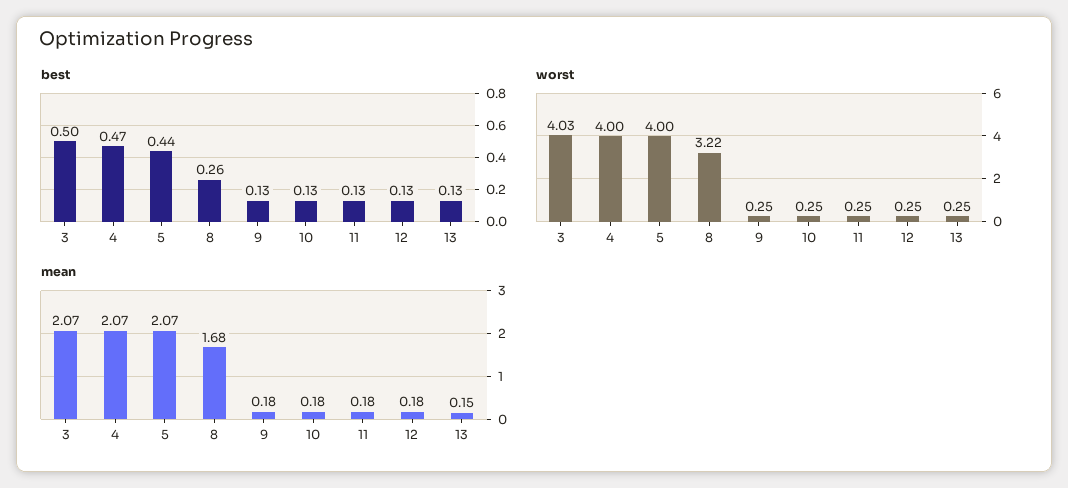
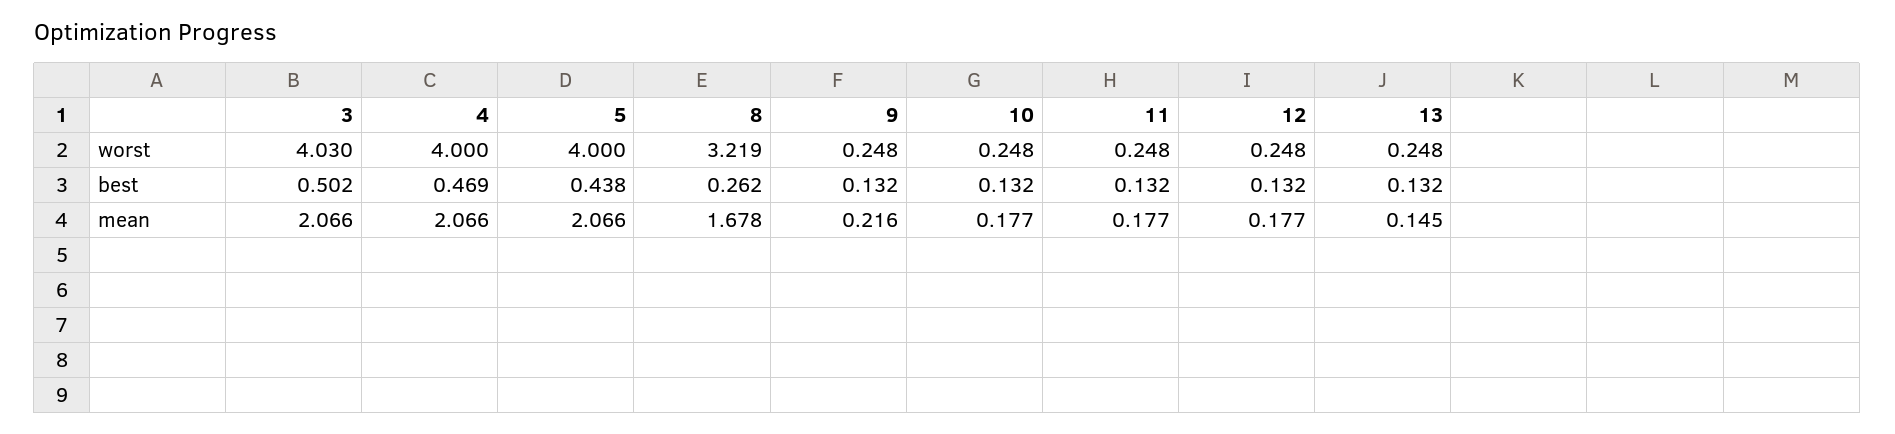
mean, 9: 0.18 -> 0.216

